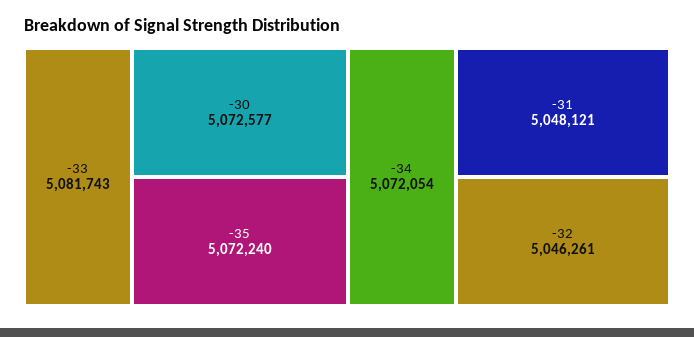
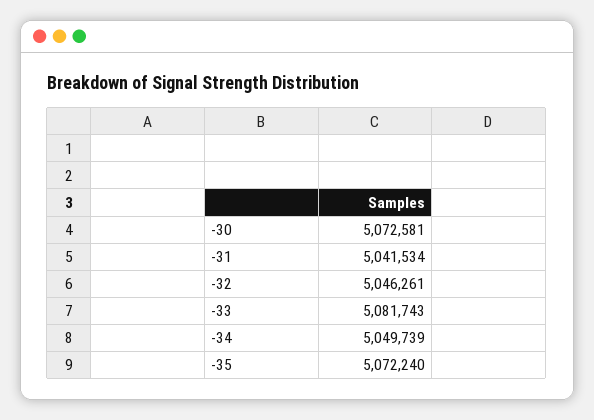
-30: 5072577 -> 5072581
-34: 5072054 -> 5049739
-31: 5048121 -> 5041534

